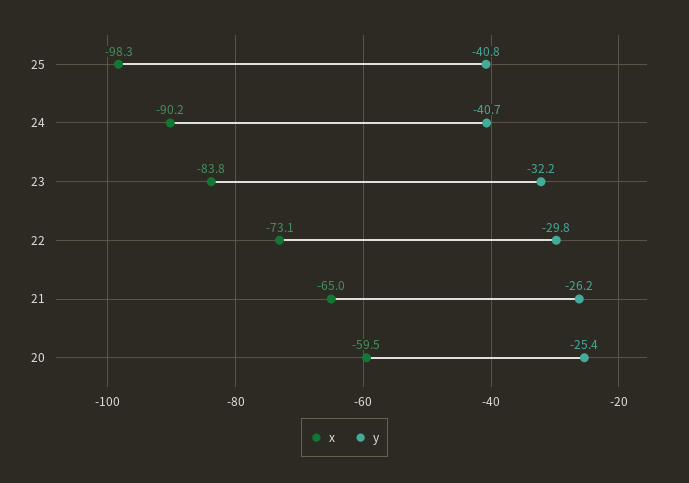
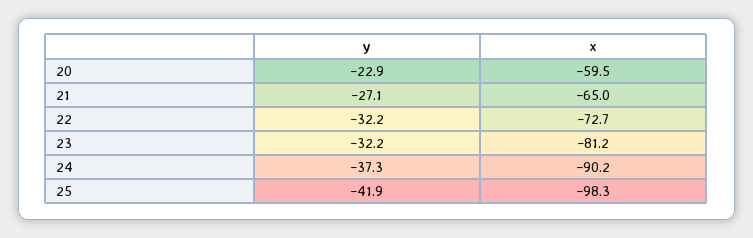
y, 25: -40.8 -> -41.9
y, 24: -40.7 -> -37.3
x, 23: -83.8 -> -81.2
x, 22: -73.1 -> -72.7
y, 22: -29.8 -> -32.2
y, 21: -26.2 -> -27.1
y, 20: -25.4 -> -22.9

